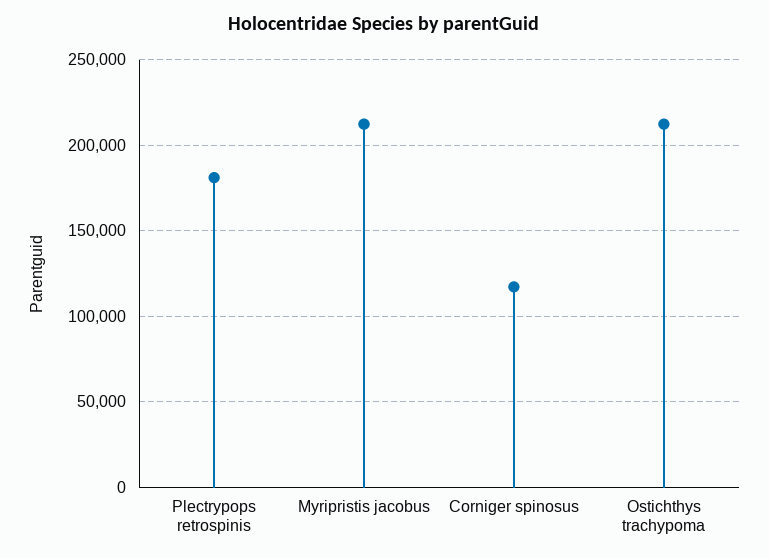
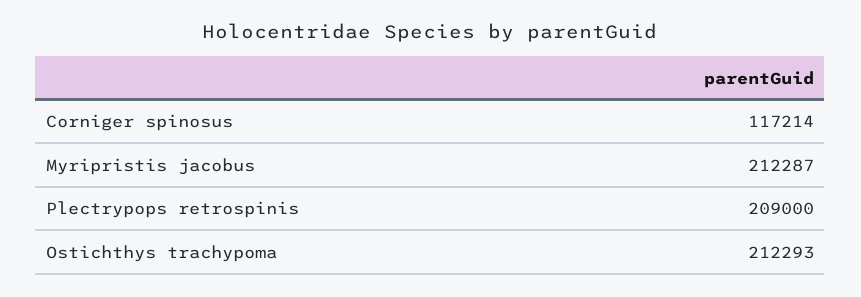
Plectrypops retrospinis: 180000 -> 209000

